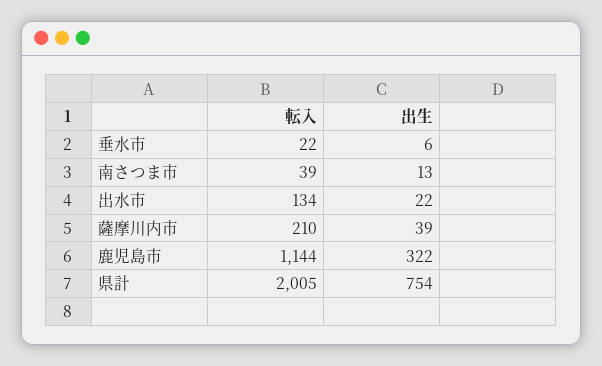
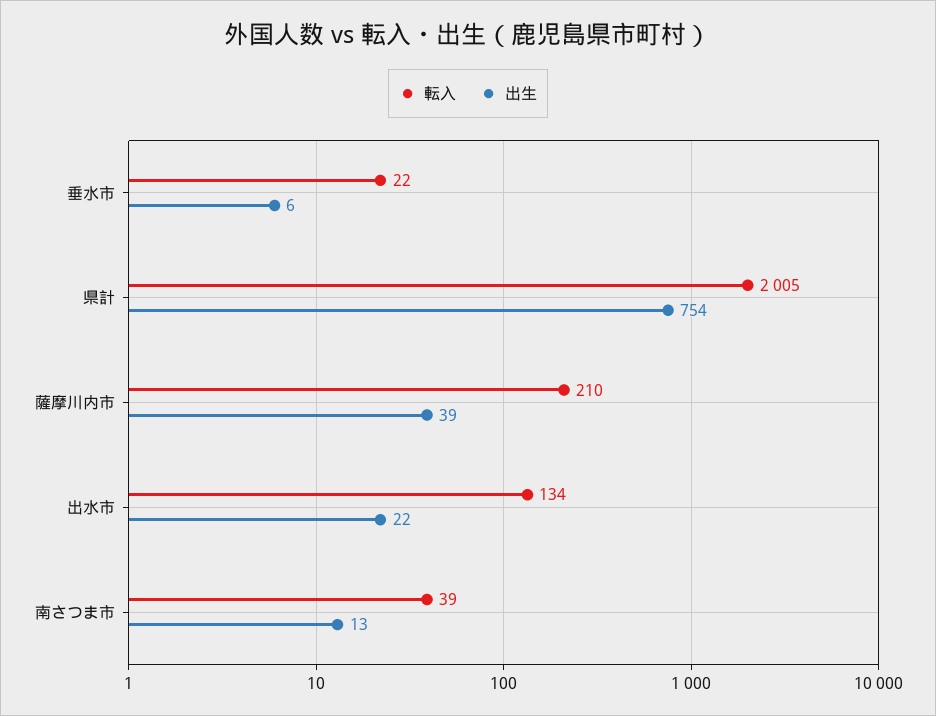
転入, 鹿児島市: 1144 -> none
出生, 鹿児島市: 322 -> none

